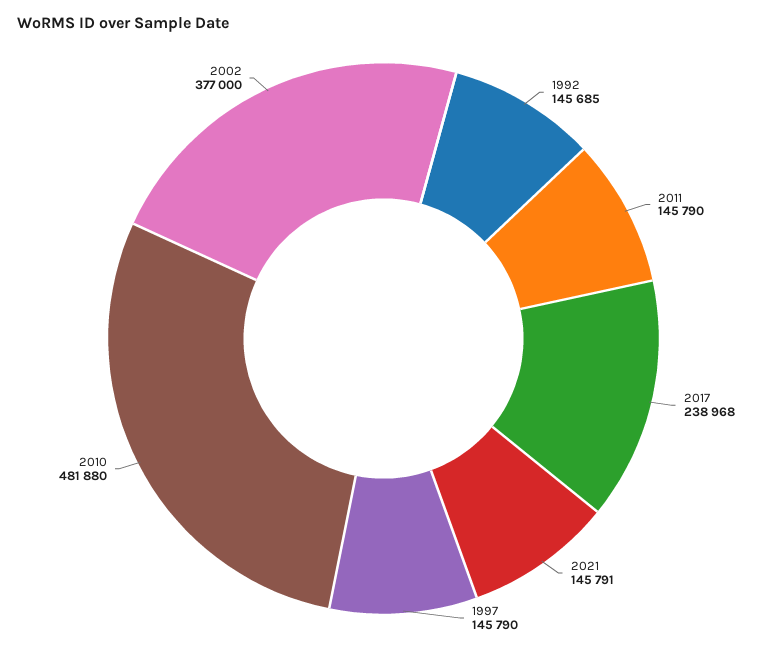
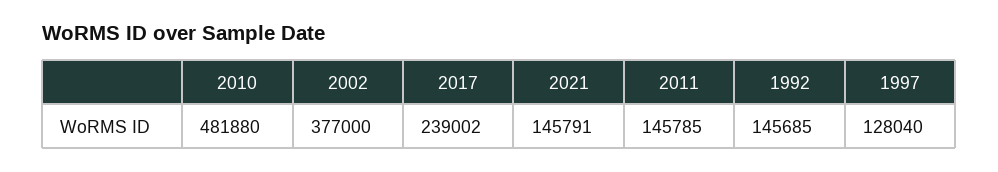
2011: 145790 -> 145785
2017: 238968 -> 239002
1997: 145790 -> 128040

